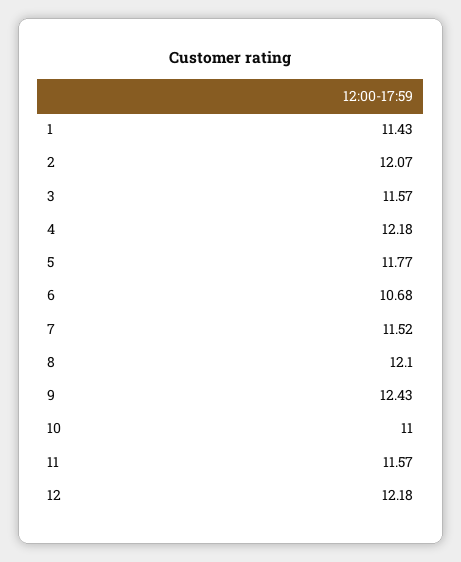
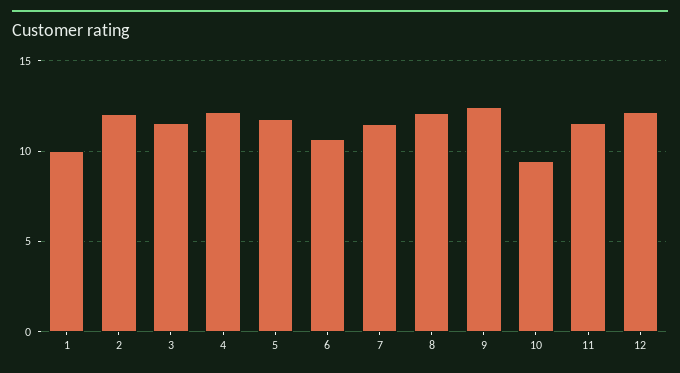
1: 11.43 -> 10
10: 11 -> 9.5

